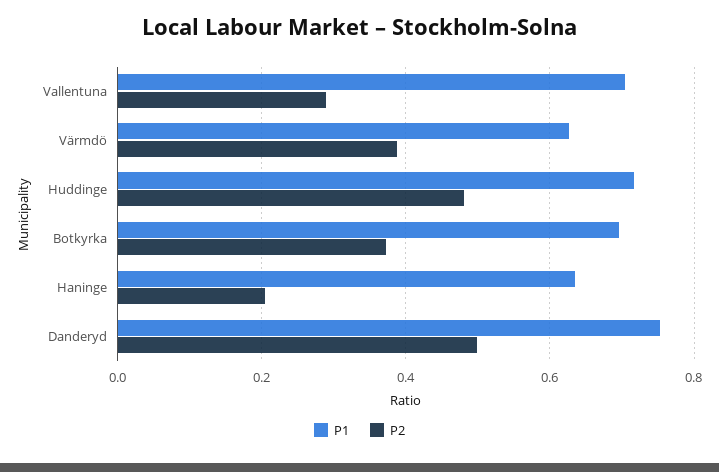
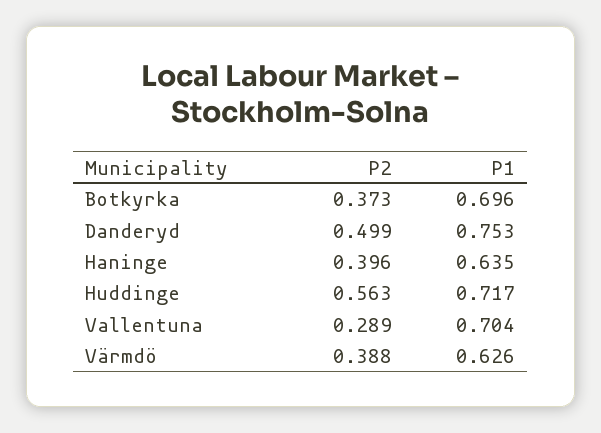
P2, Huddinge: 0.48 -> 0.563
P2, Haninge: 0.2 -> 0.396

